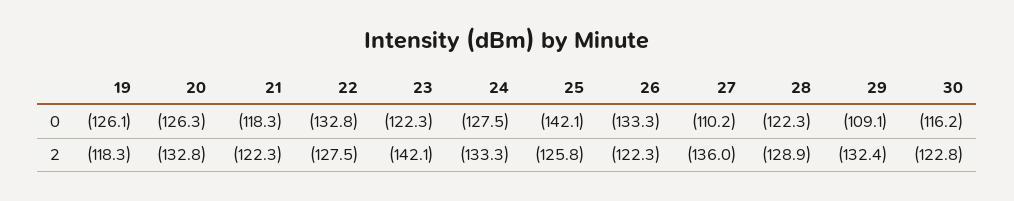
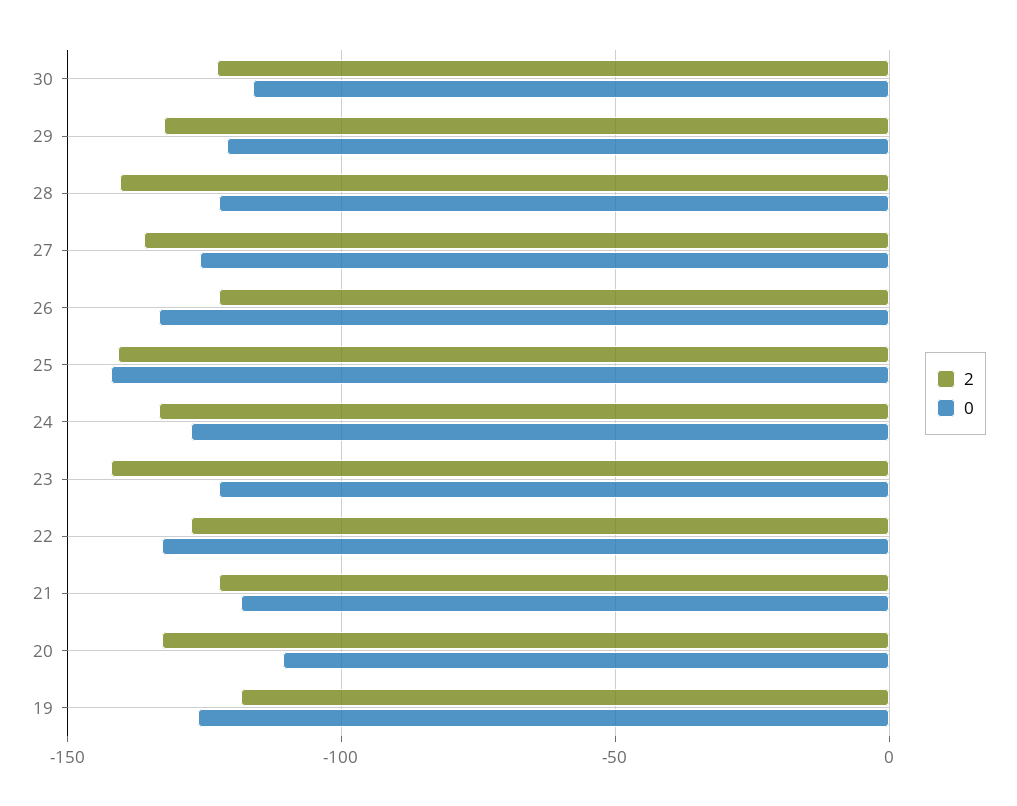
0, 20: -126.3 -> -110
0, 27: -110.2 -> -125
0, 29: -109.1 -> -120
2, 25: -125.8 -> -140
2, 28: -128.9 -> -140

